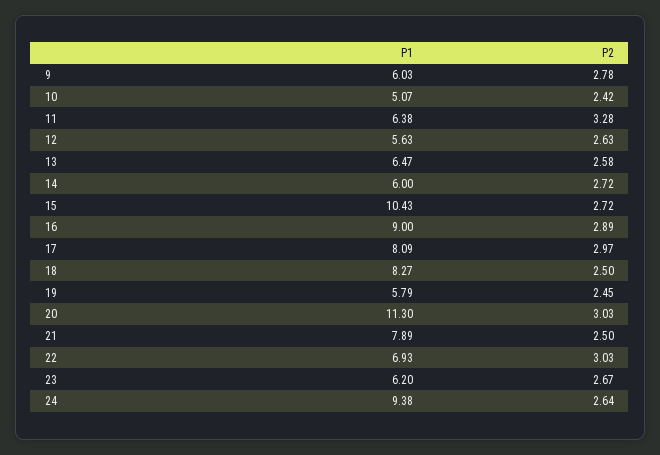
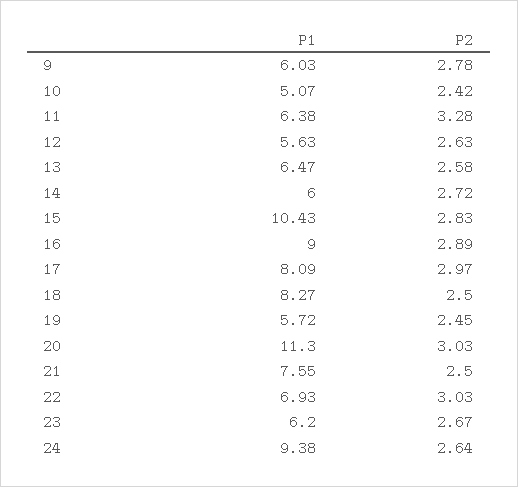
P2, 15: 2.72 -> 2.83
P1, 19: 5.79 -> 5.72
P1, 21: 7.89 -> 7.55

